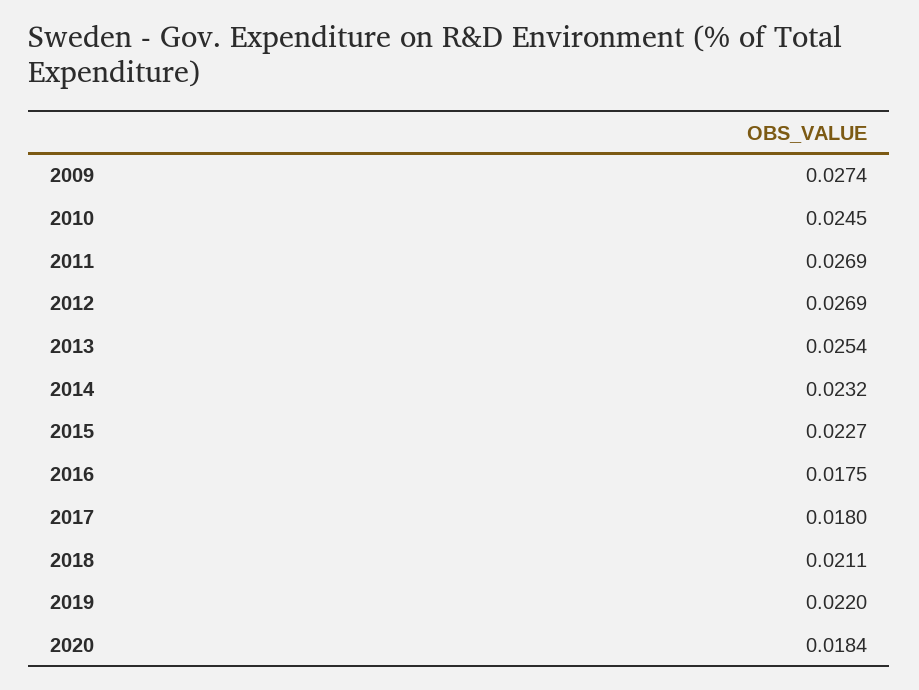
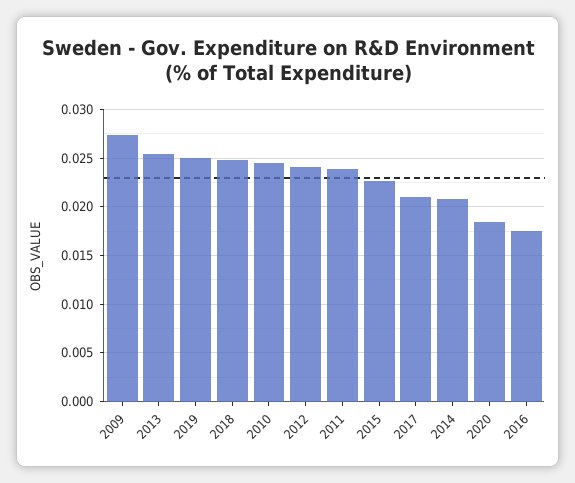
2011: 0.0269 -> 0.024
2012: 0.0269 -> 0.024
2014: 0.0232 -> 0.021
2017: 0.018 -> 0.021
2018: 0.0211 -> 0.025
2019: 0.022 -> 0.025

